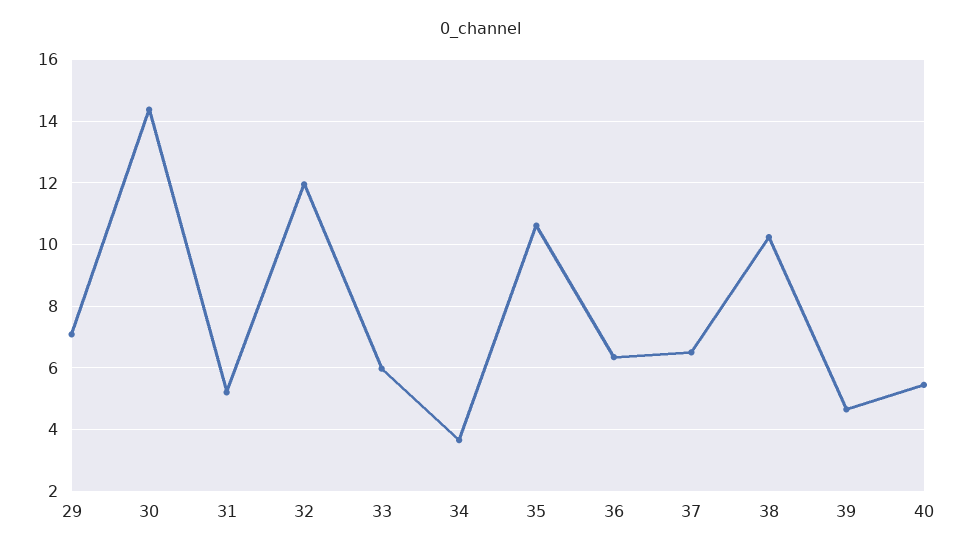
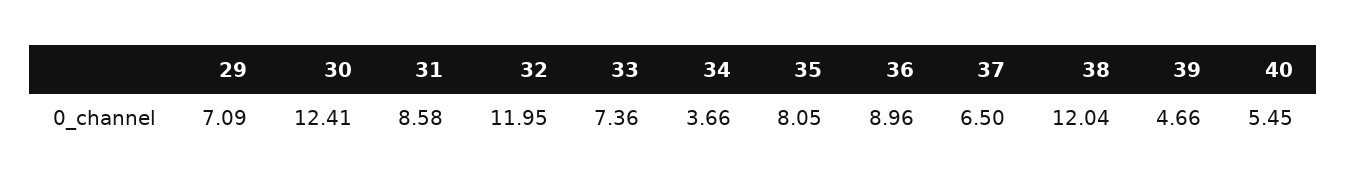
30: 14.4 -> 12.41
31: 5.2 -> 8.58
33: 6 -> 7.36
35: 10.6 -> 8.05
36: 6.4 -> 8.96
38: 10.2 -> 12.04

